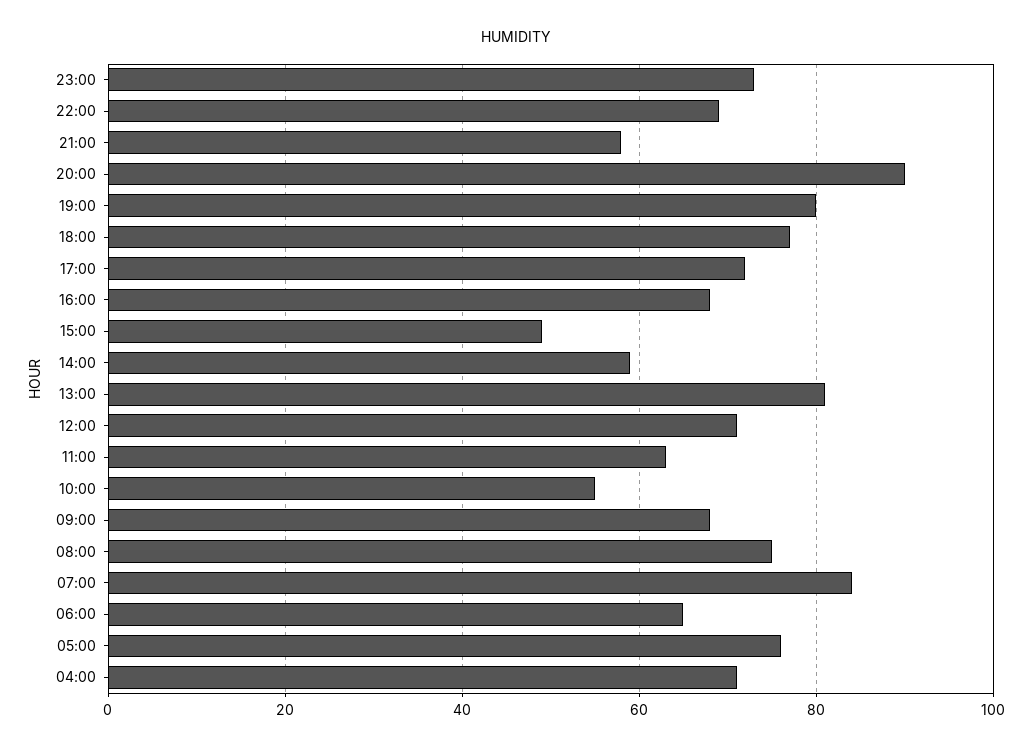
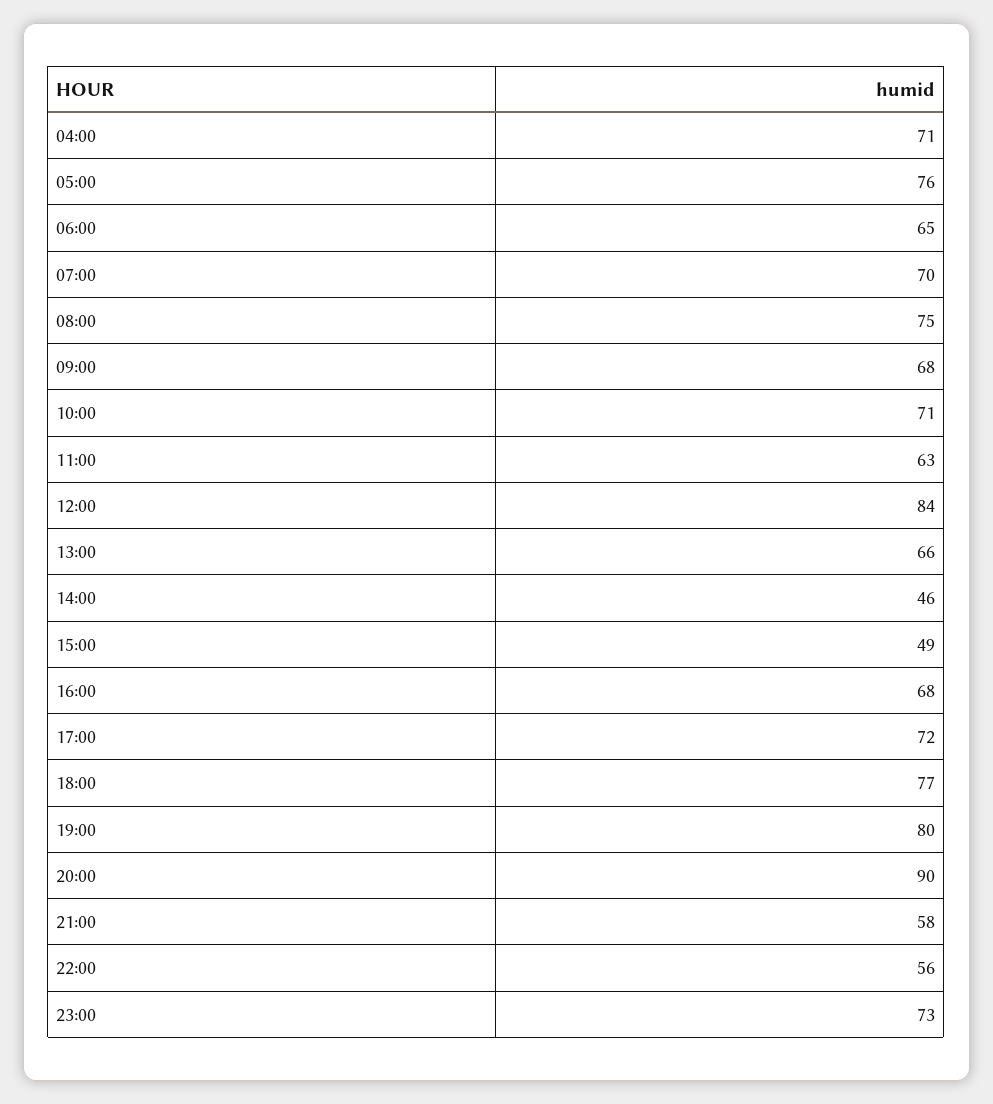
22:00: 70 -> 56
14:00: 60 -> 46
13:00: 80 -> 66
12:00: 70 -> 84
10:00: 55 -> 71
07:00: 85 -> 70

